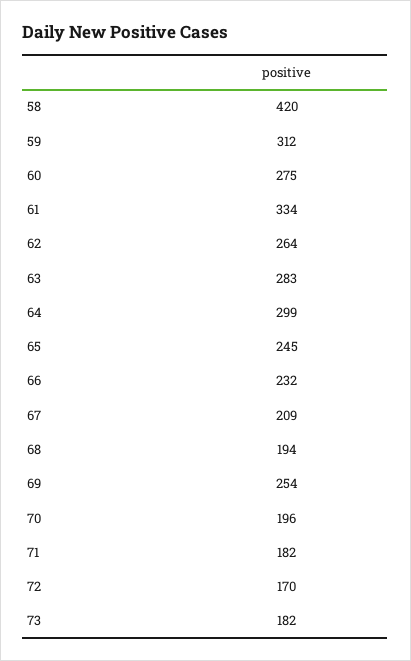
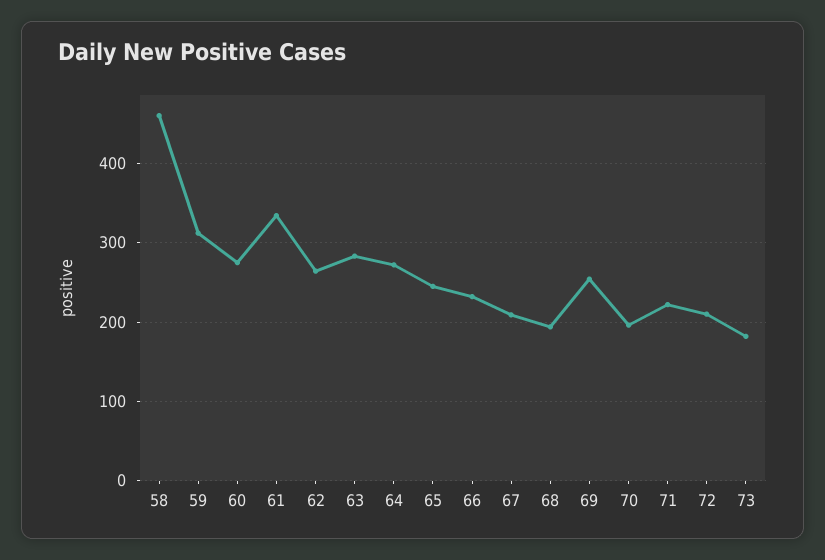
58: 420 -> 460
64: 299 -> 270
71: 182 -> 220
72: 170 -> 210

